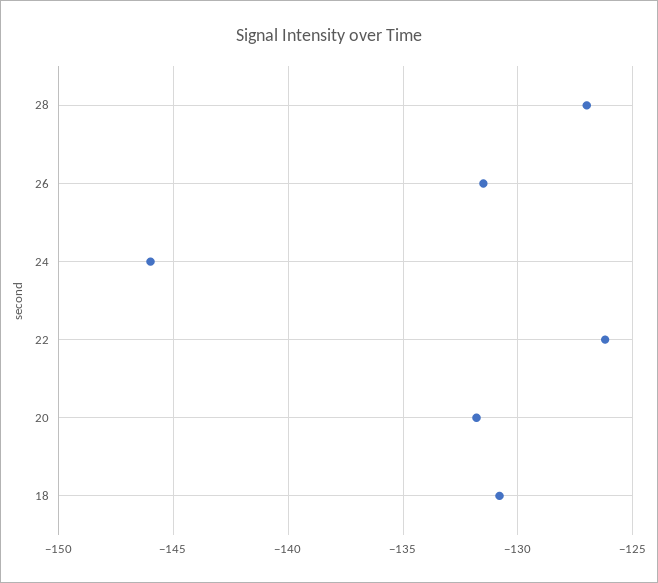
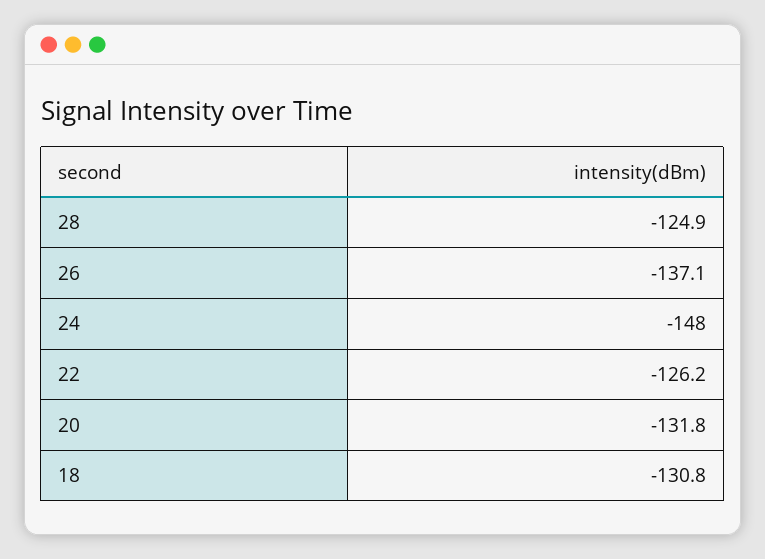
28: -127 -> -124.9
26: -131.5 -> -137.1
24: -146 -> -148

